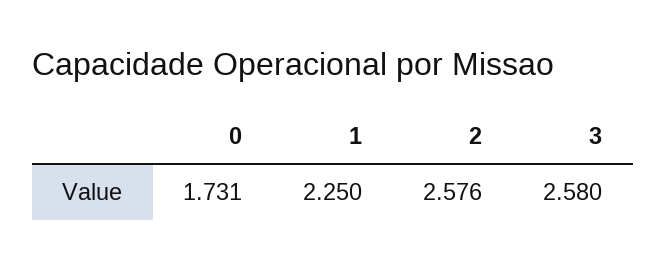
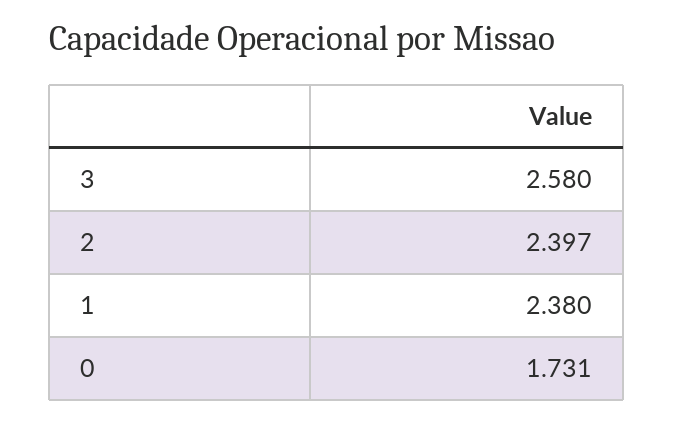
1: 2.25 -> 2.38
2: 2.576 -> 2.397

